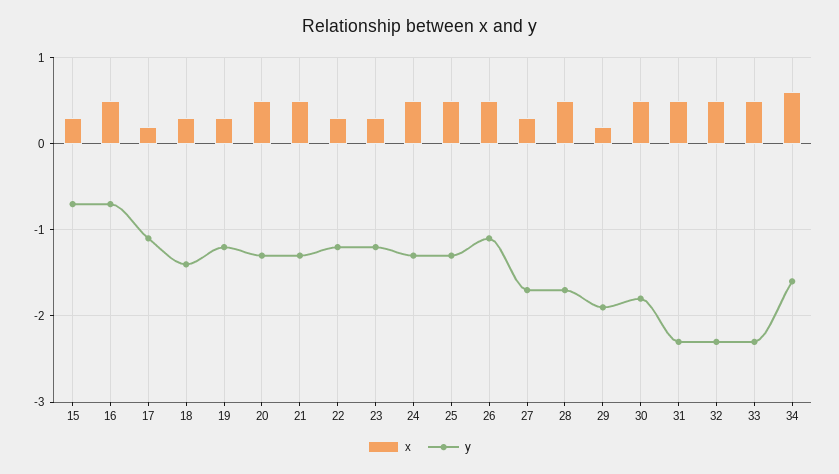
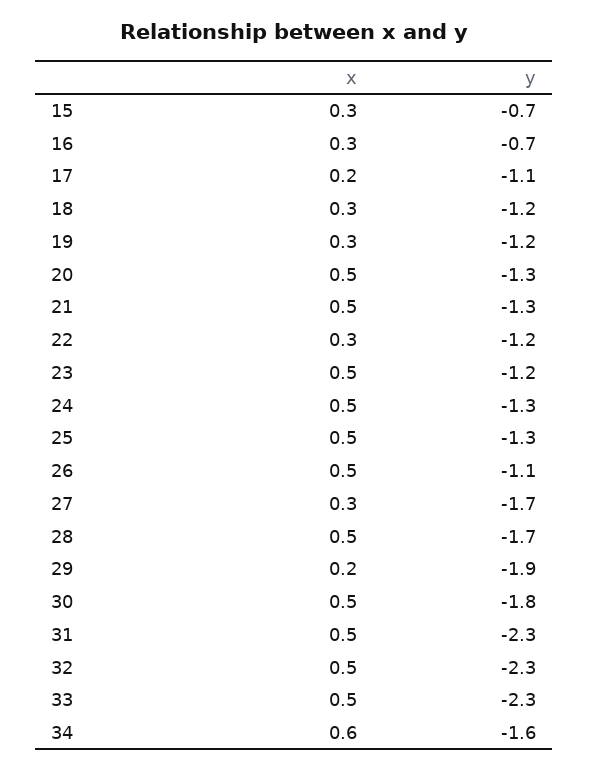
x, 16: 0.5 -> 0.3
y, 18: -1.4 -> -1.2
x, 23: 0.3 -> 0.5

